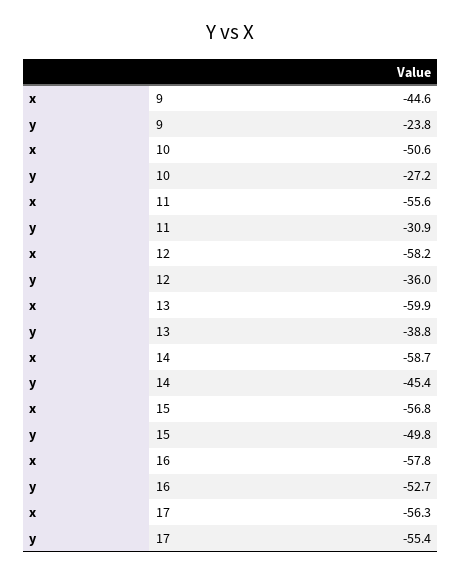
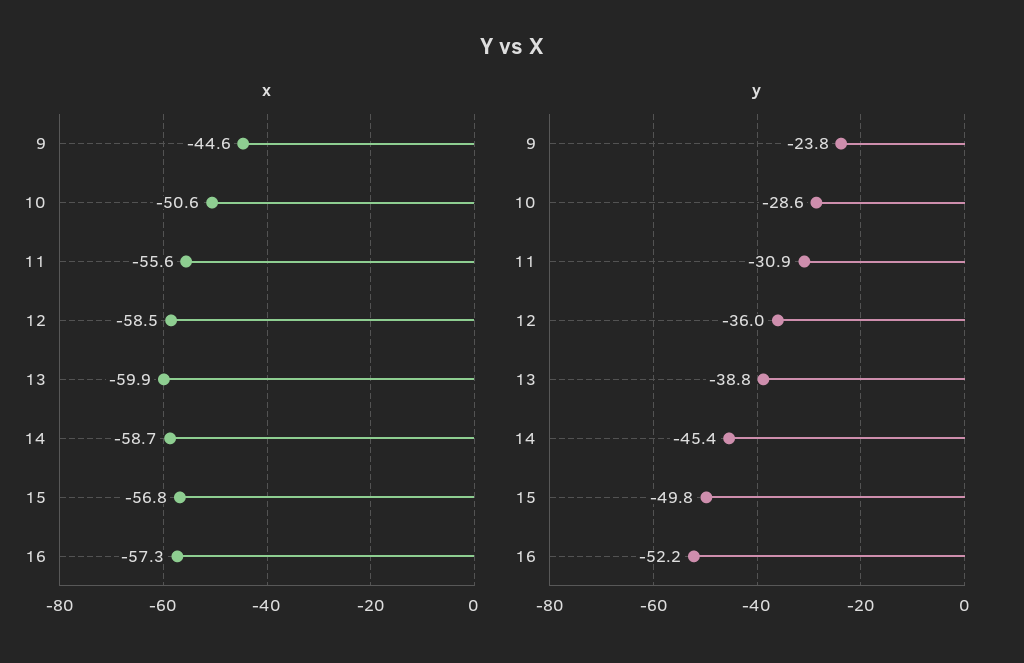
y, 10: -27.2 -> -28.6
x, 12: -58.2 -> -58.5
x, 16: -57.8 -> -57.3
y, 16: -52.7 -> -52.2
x, 17: -56.3 -> none
y, 17: -55.4 -> none

